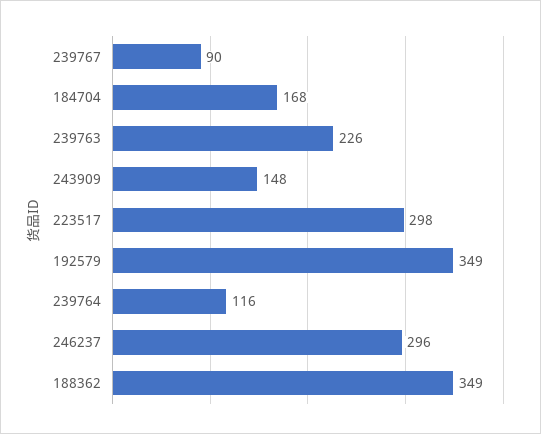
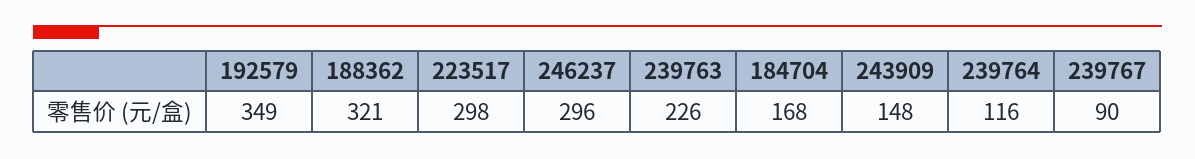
188362: 349 -> 321

